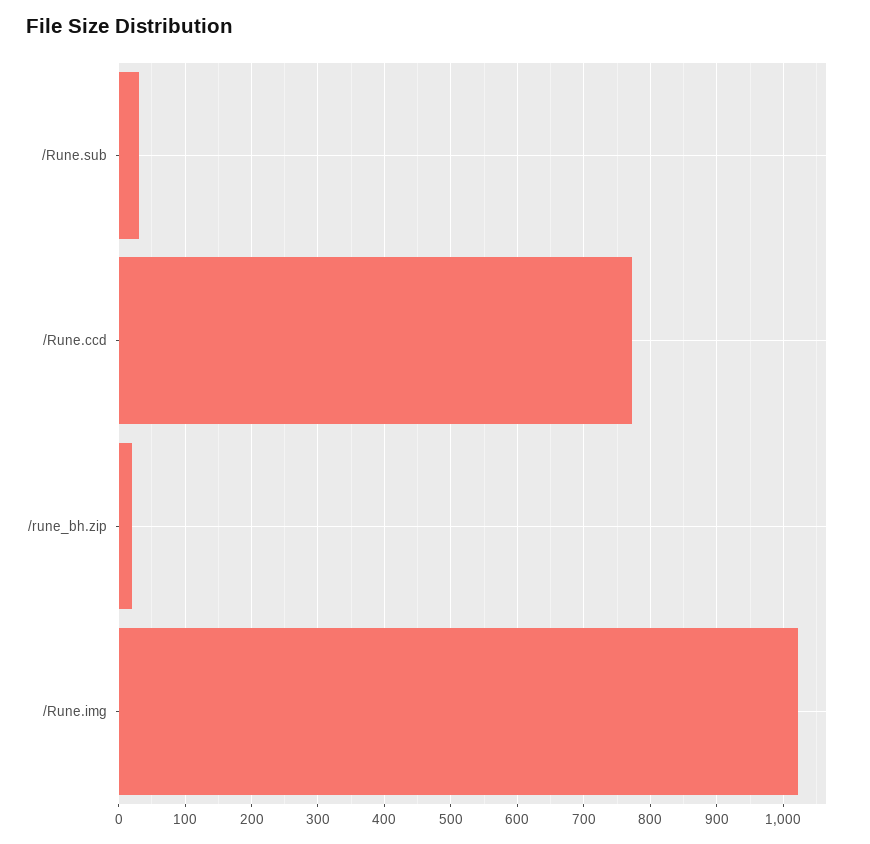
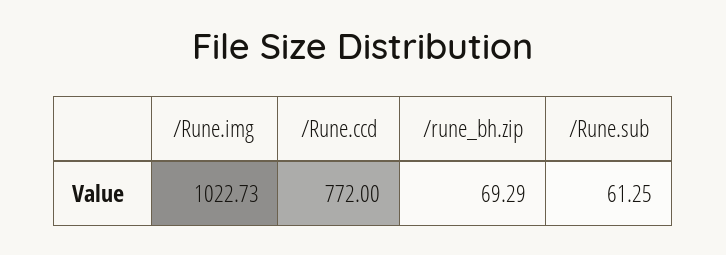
/Rune.sub: 30 -> 61.25
/rune_bh.zip: 20 -> 69.29

